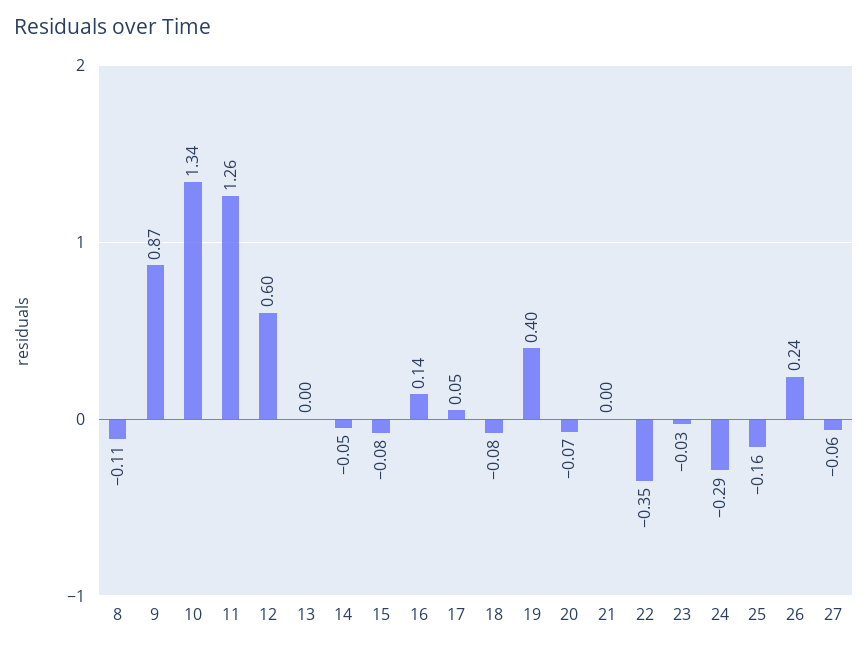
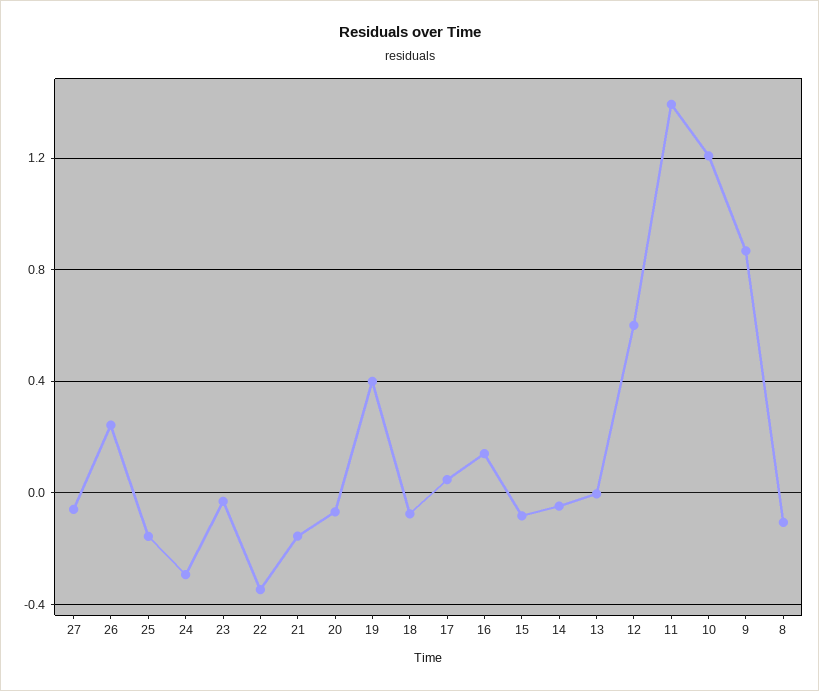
10: 1.34 -> 1.2
11: 1.26 -> 1.4
21: 0 -> -0.15

